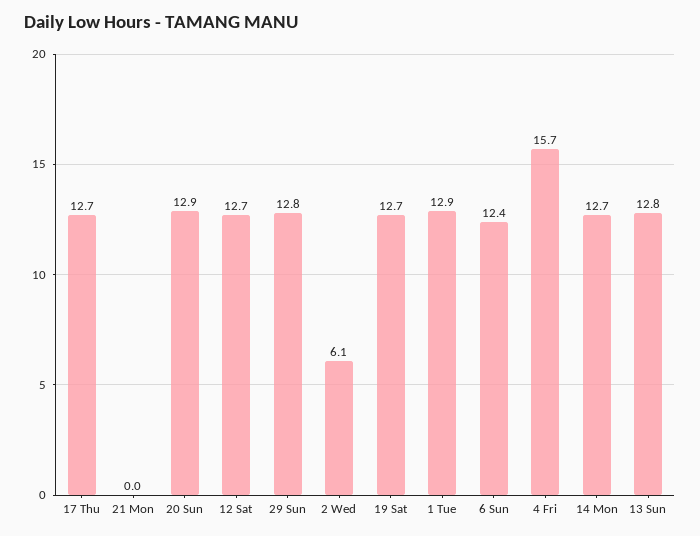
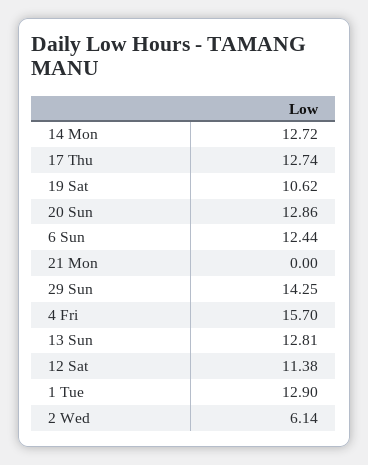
12 Sat: 12.7 -> 11.38
29 Sun: 12.8 -> 14.25
19 Sat: 12.7 -> 10.62

